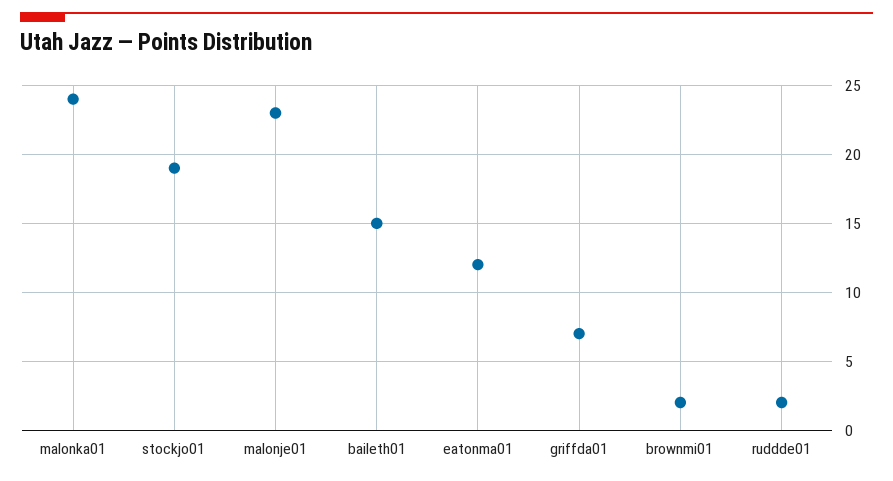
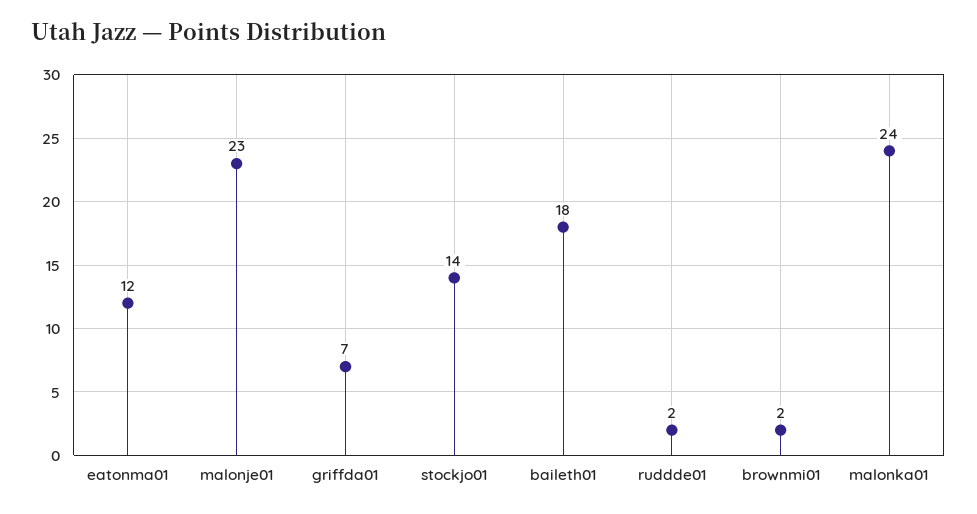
stockjo01: 19 -> 14
baileth01: 15 -> 18

